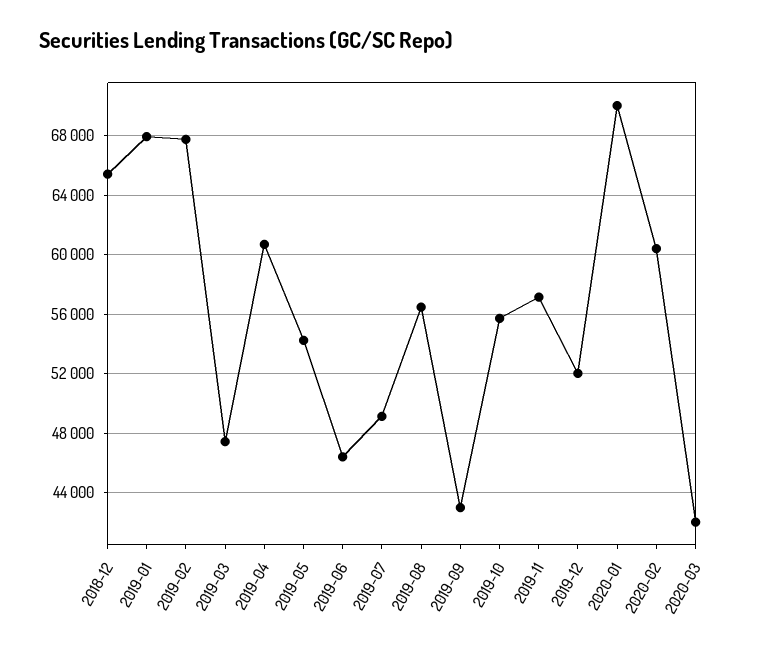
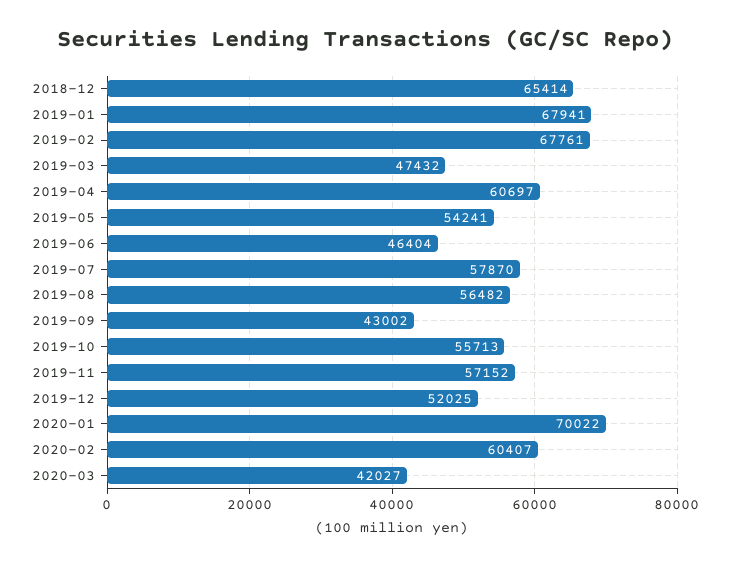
2019-07: 49000 -> 57870

